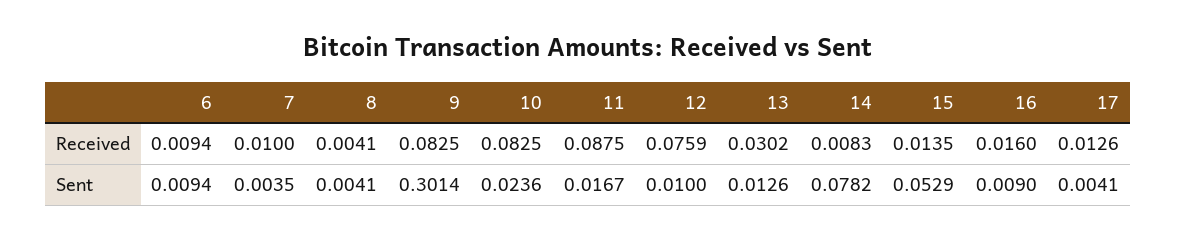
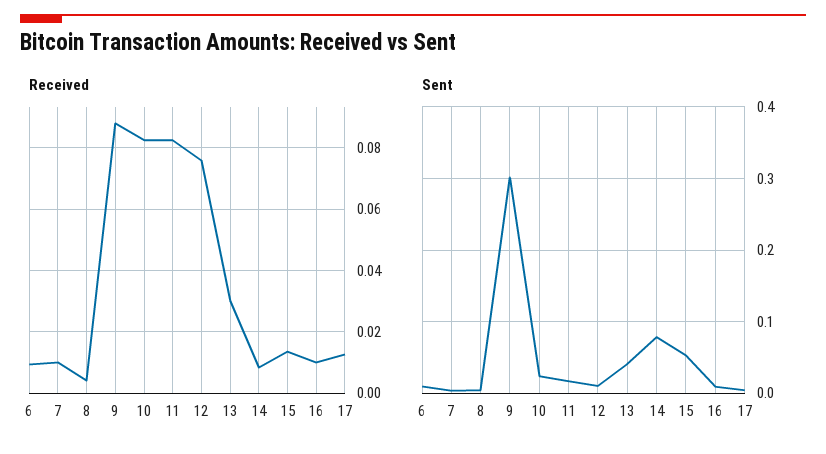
Received, 9: 0.0825 -> 0.088
Received, 11: 0.0875 -> 0.082
Received, 16: 0.016 -> 0.01
Sent, 13: 0.0126 -> 0.04

